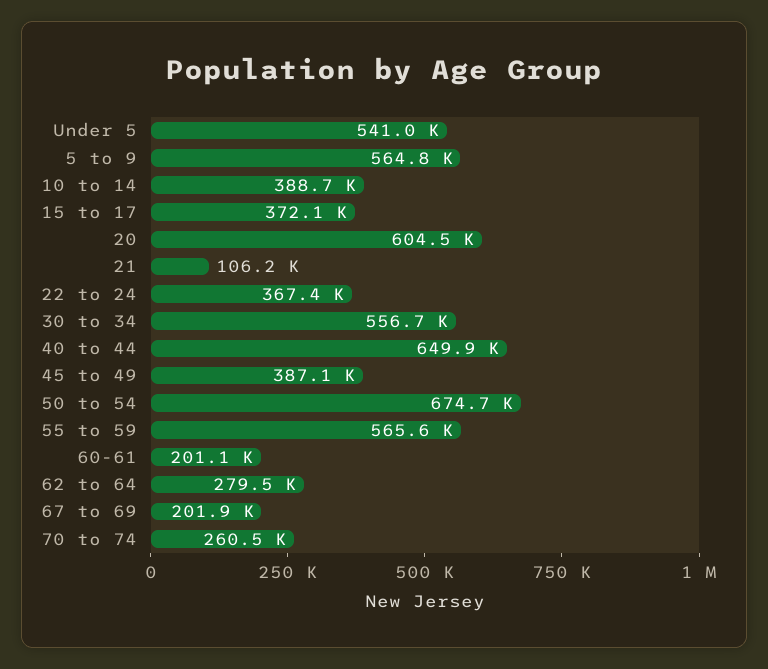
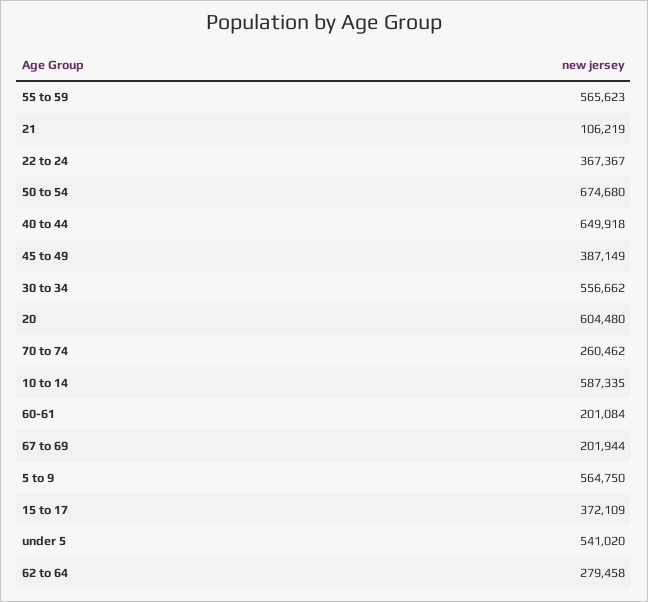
10 to 14: 388700 -> 587335

